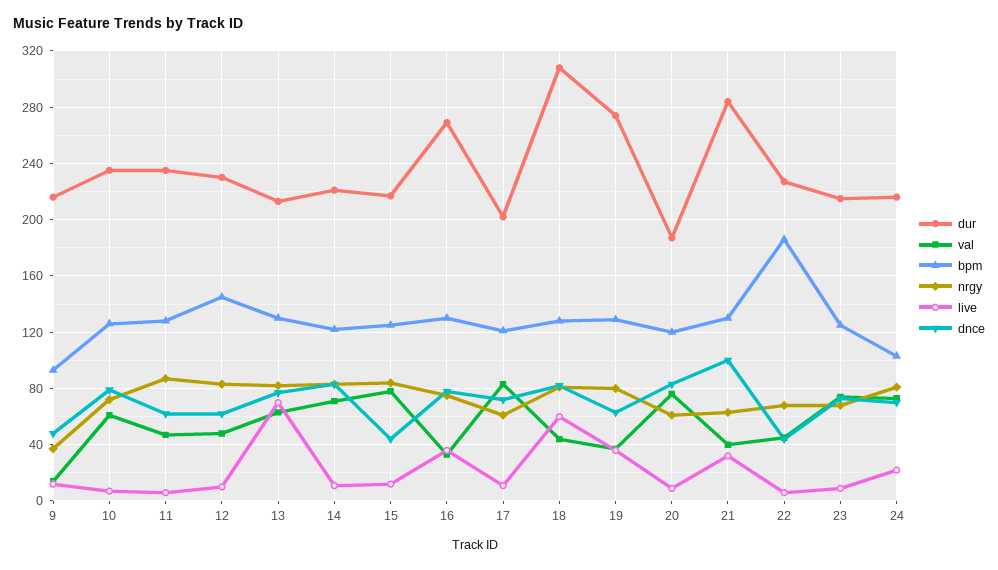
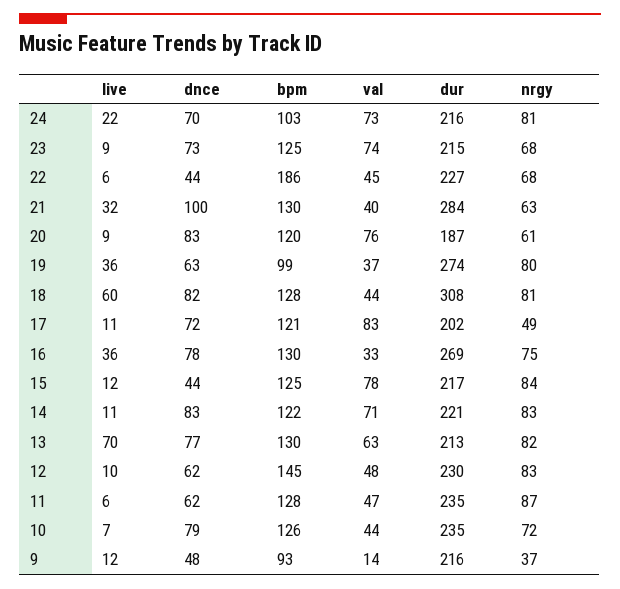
val, 10: 60 -> 44
nrgy, 17: 60 -> 49
bpm, 19: 130 -> 99

